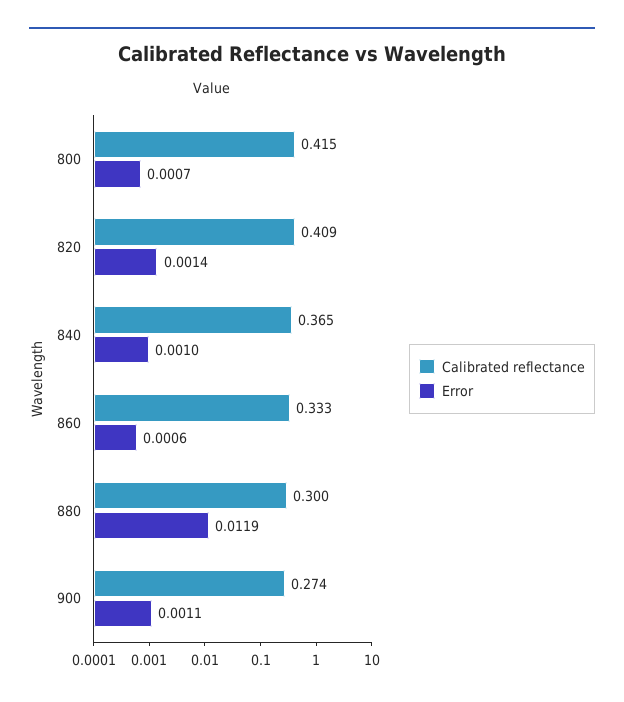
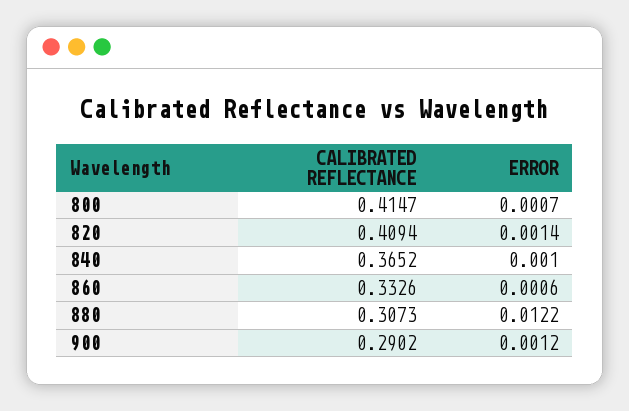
Calibrated reflectance, 880: 0.3 -> 0.3073
Error, 880: 0.0119 -> 0.0122
Calibrated reflectance, 900: 0.274 -> 0.2902
Error, 900: 0.0011 -> 0.0012

